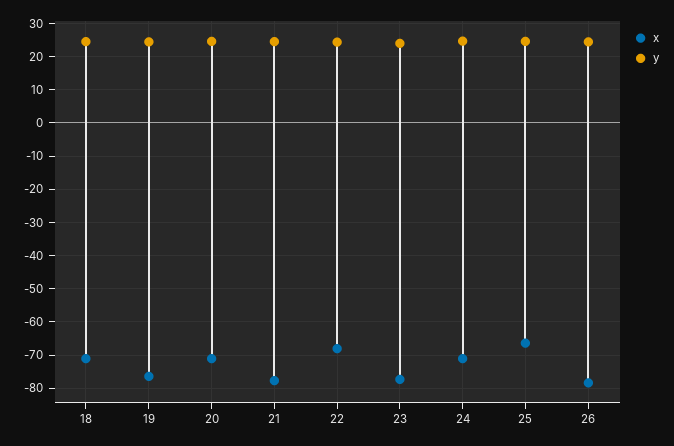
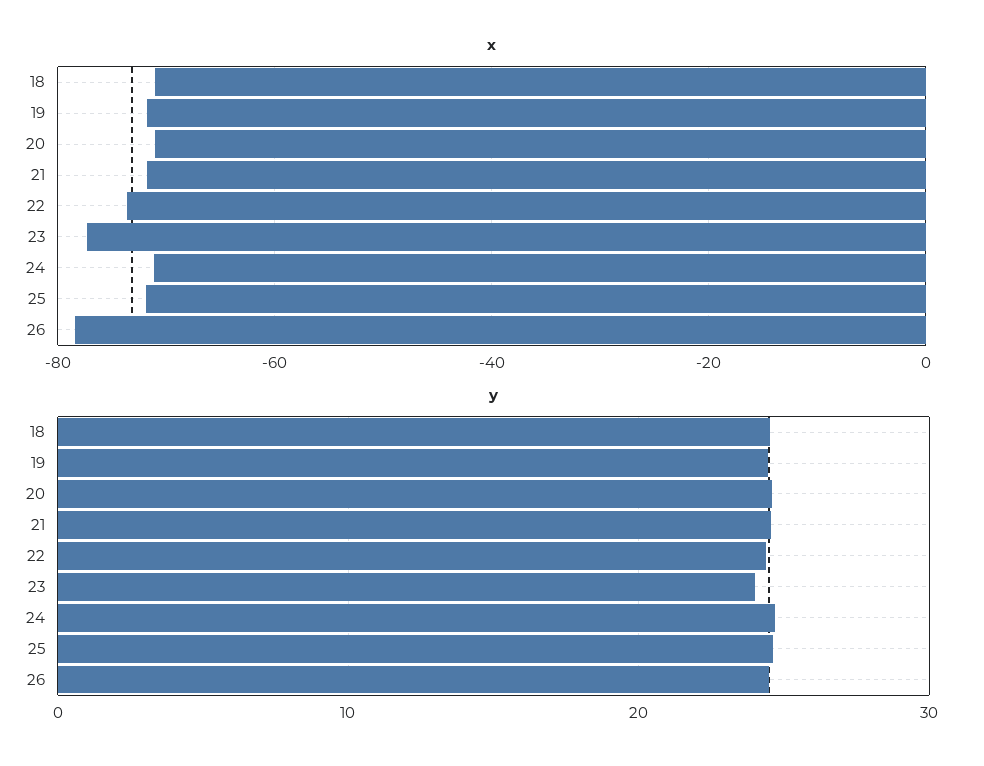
x, 19: -76 -> -72
x, 21: -78 -> -72
x, 22: -68 -> -74
x, 25: -66 -> -72

